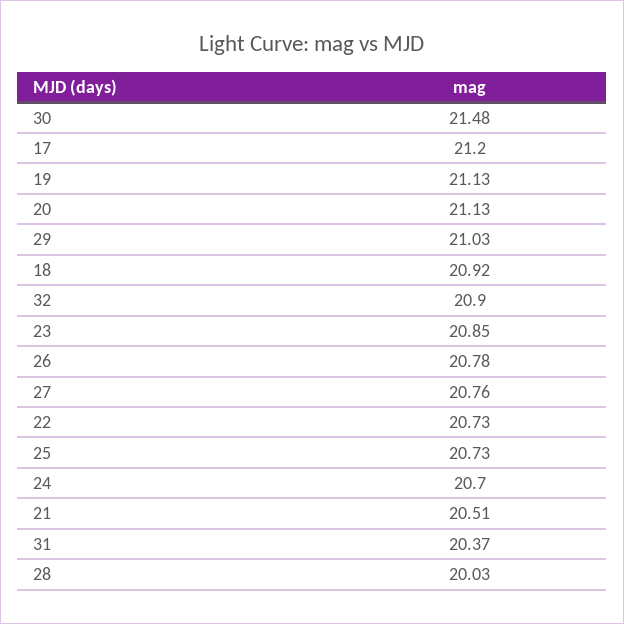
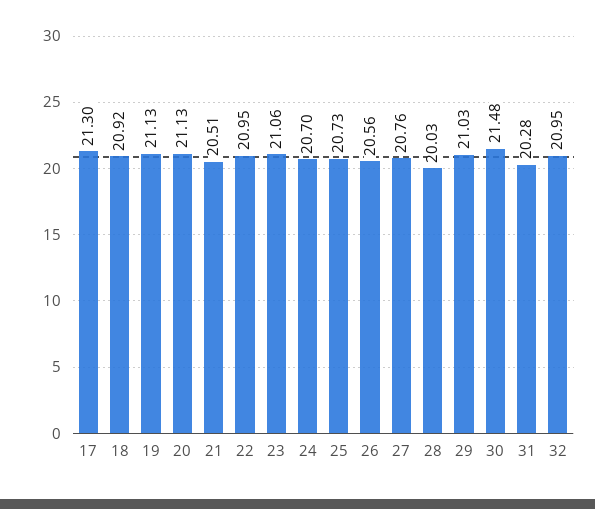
17: 21.2 -> 21.3
32: 20.9 -> 20.95
23: 20.85 -> 21.06
26: 20.78 -> 20.56
22: 20.73 -> 20.95
31: 20.37 -> 20.28

